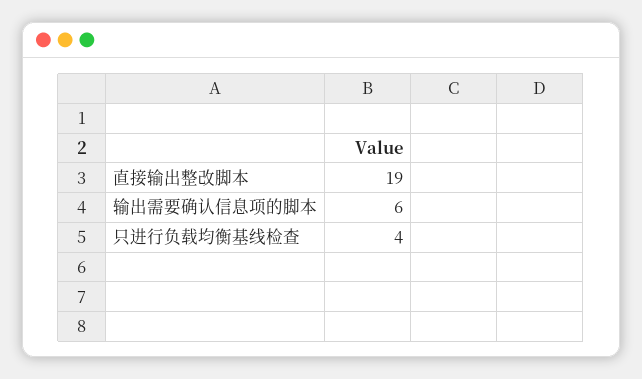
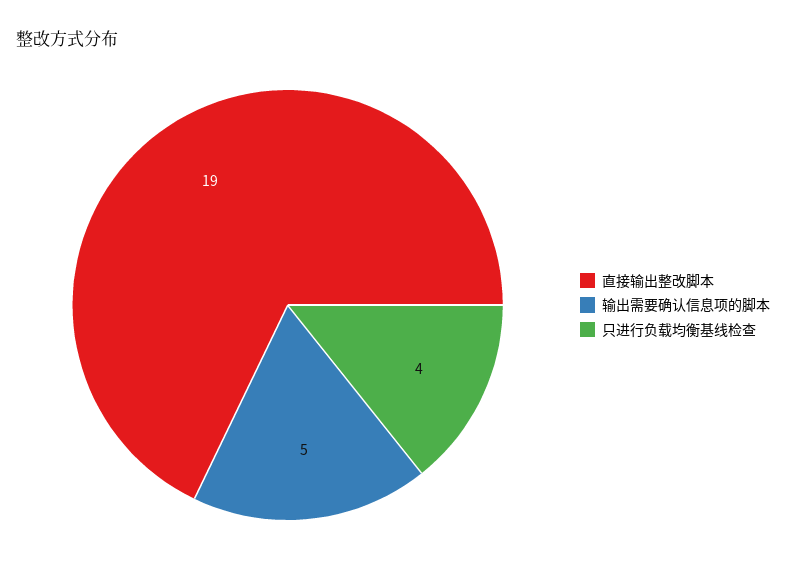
输出需要确认信息项的脚本: 6 -> 5

